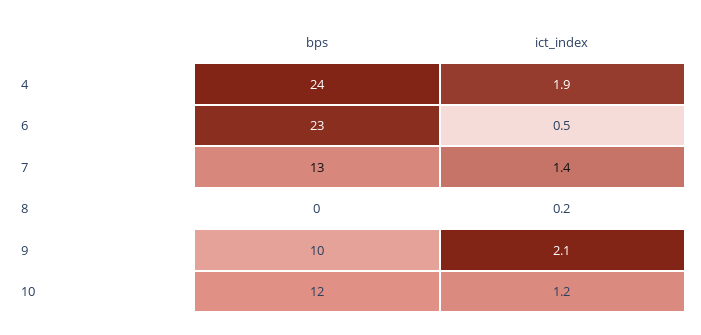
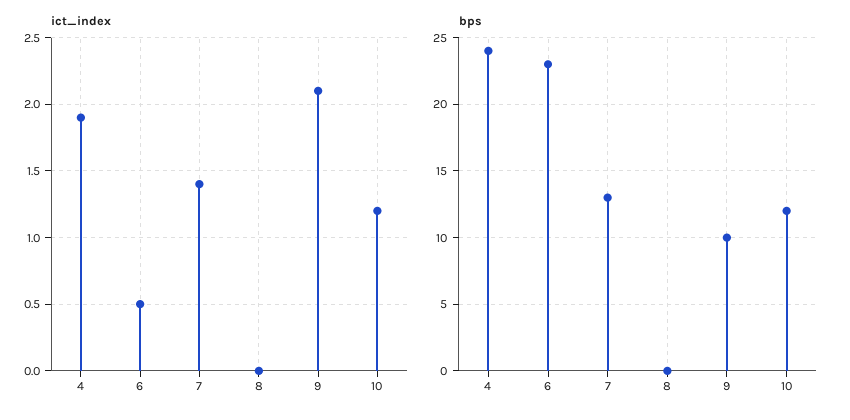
ict_index, 8: 0.2 -> 0

